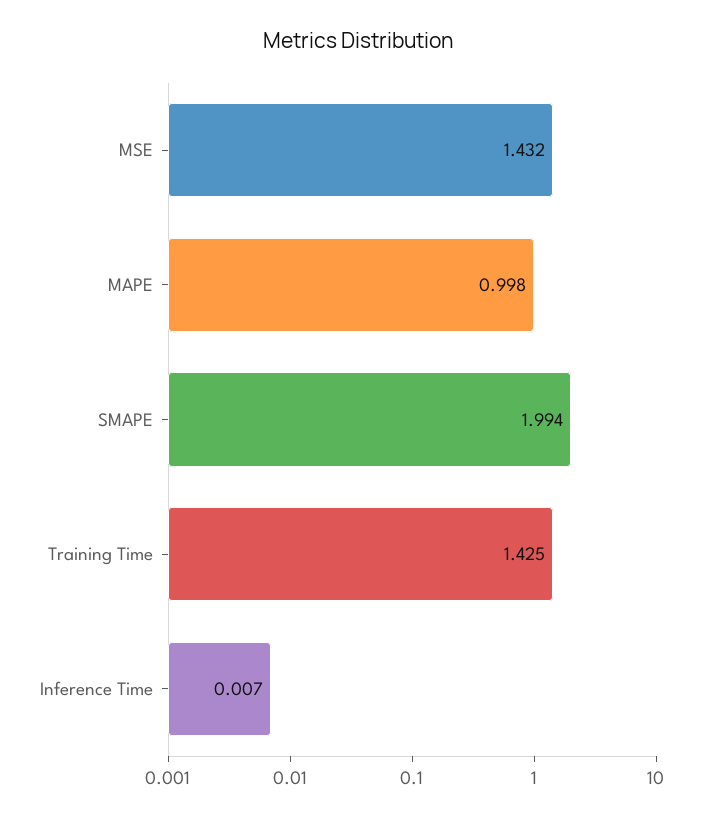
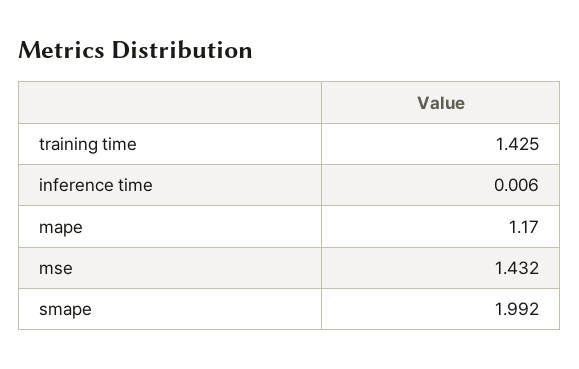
MAPE: 0.998 -> 1.17
SMAPE: 1.994 -> 1.992
Inference Time: 0.007 -> 0.006

